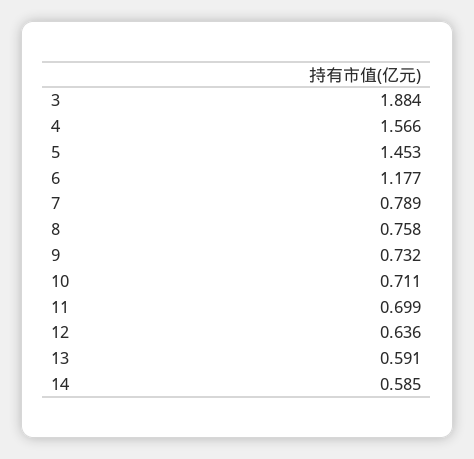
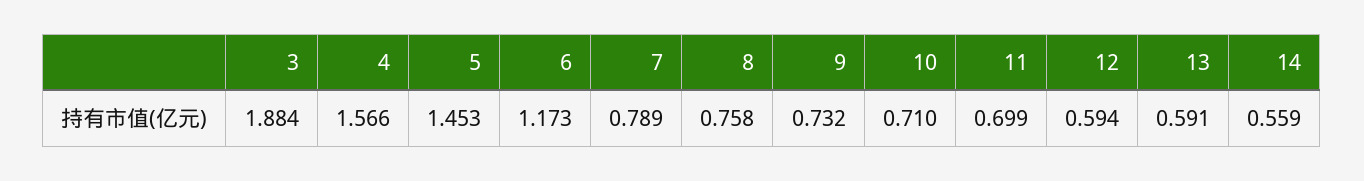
6: 1.177 -> 1.173
10: 0.711 -> 0.71
12: 0.636 -> 0.594
14: 0.585 -> 0.559

